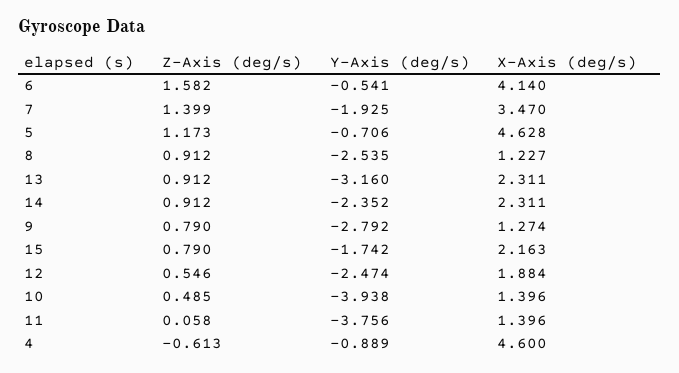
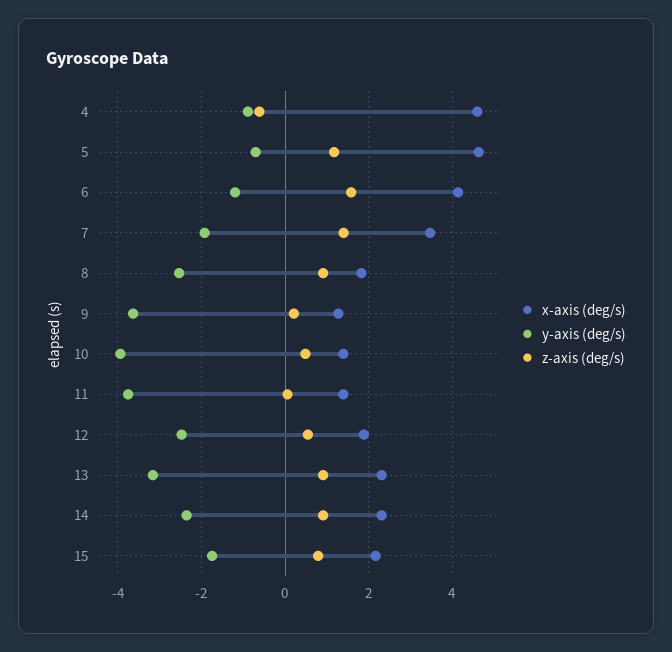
Y-Axis (deg/s), 6: -0.541 -> -1.2
X-Axis (deg/s), 8: 1.227 -> 1.8
Z-Axis (deg/s), 9: 0.79 -> 0.2
Y-Axis (deg/s), 9: -2.792 -> -3.6

